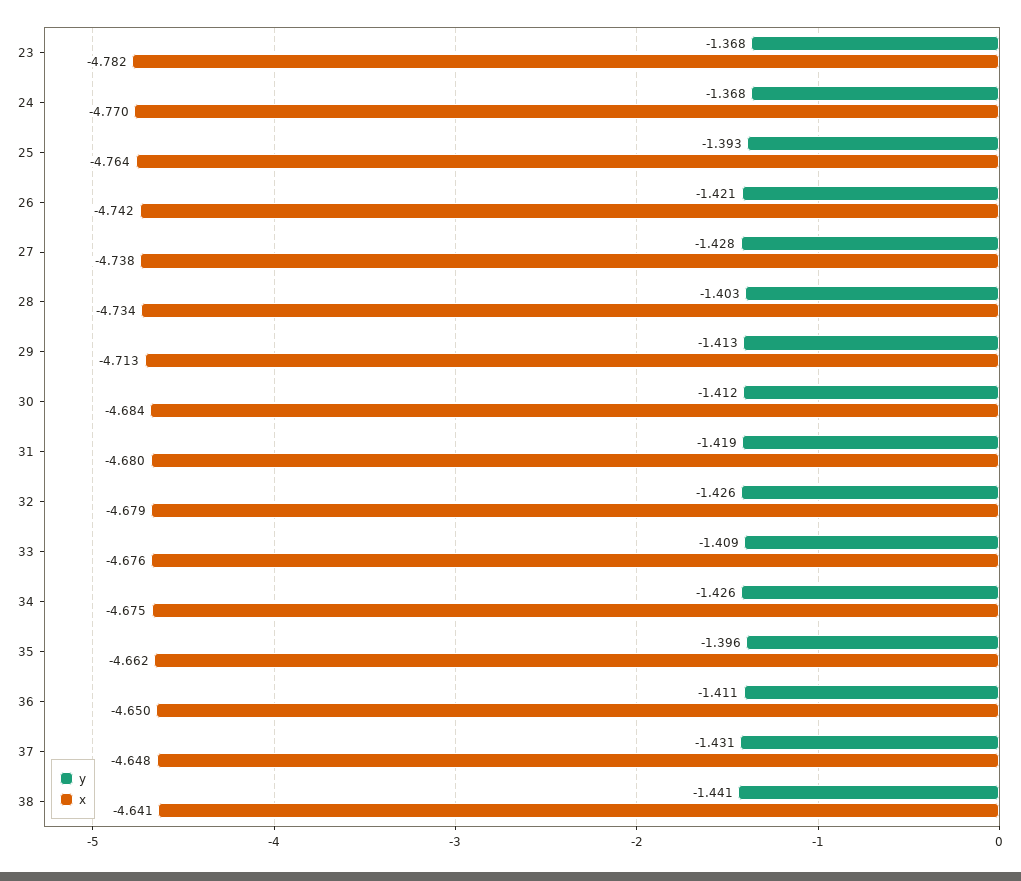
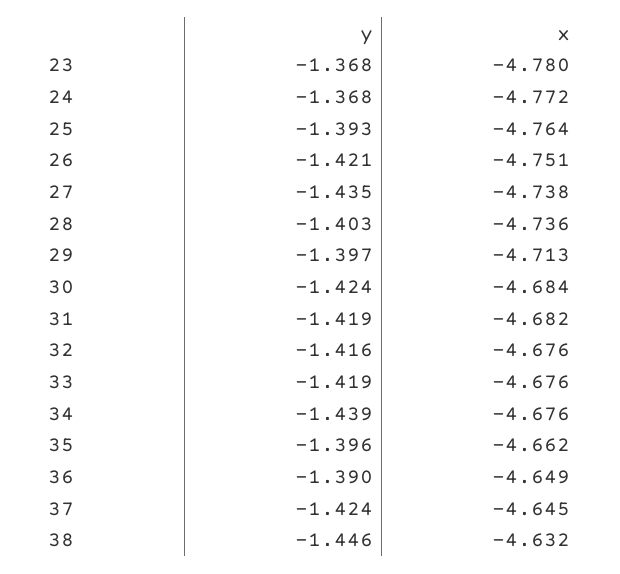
x, 23: -4.782 -> -4.78
x, 24: -4.77 -> -4.772
x, 26: -4.742 -> -4.751
y, 27: -1.428 -> -1.435
x, 28: -4.734 -> -4.736
y, 29: -1.413 -> -1.397
y, 30: -1.412 -> -1.424
x, 31: -4.68 -> -4.682
y, 32: -1.426 -> -1.416
x, 32: -4.679 -> -4.676
y, 33: -1.409 -> -1.419
y, 34: -1.426 -> -1.439
x, 34: -4.675 -> -4.676
y, 36: -1.411 -> -1.39
x, 36: -4.65 -> -4.649
y, 37: -1.431 -> -1.424
x, 37: -4.648 -> -4.645
y, 38: -1.441 -> -1.446
x, 38: -4.641 -> -4.632

